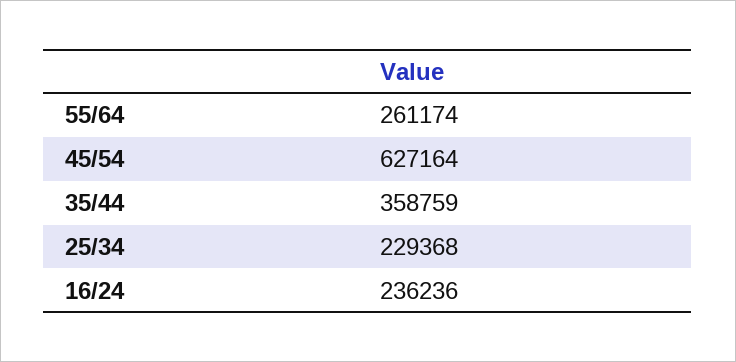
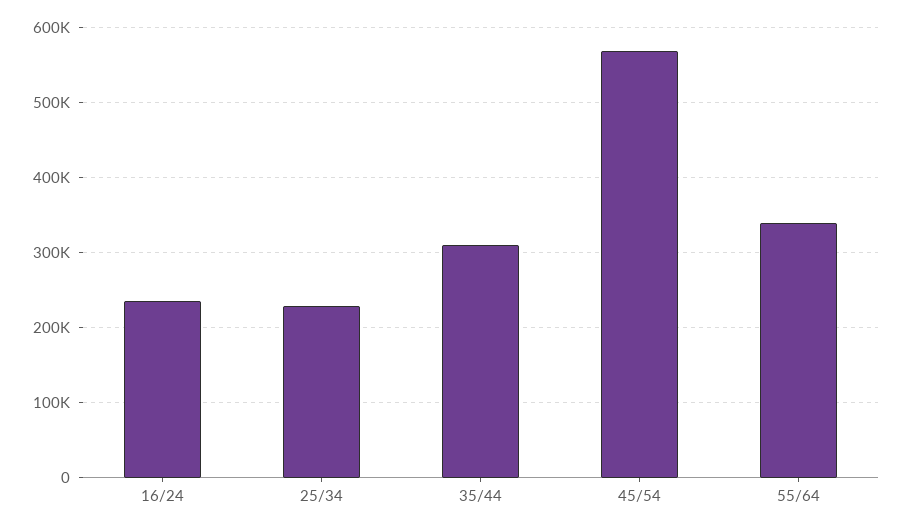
55/64: 261174 -> 340000
45/54: 627164 -> 570000
35/44: 358759 -> 310000

